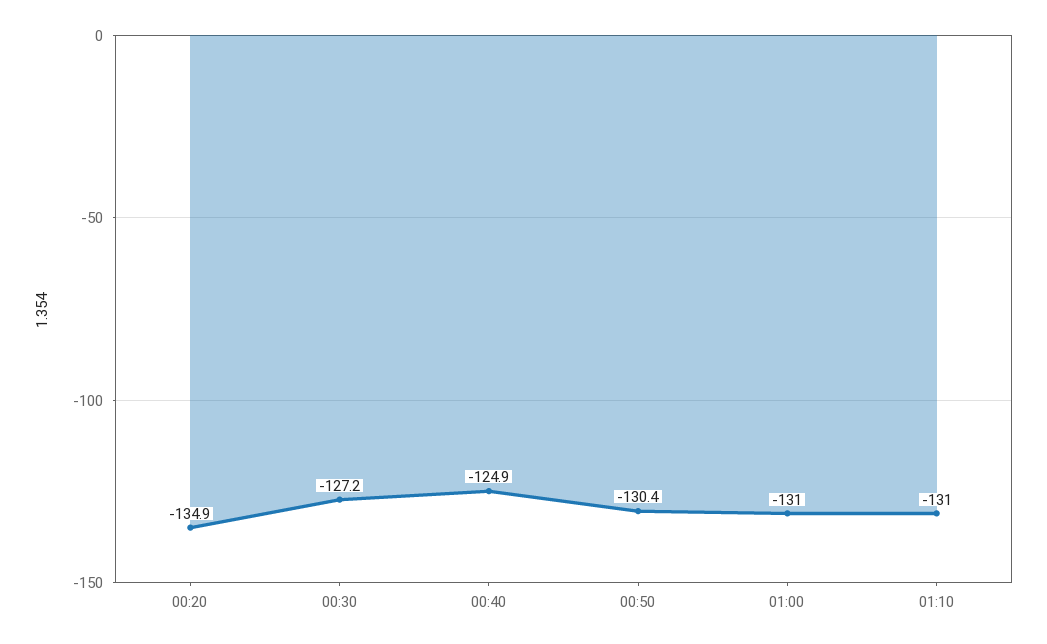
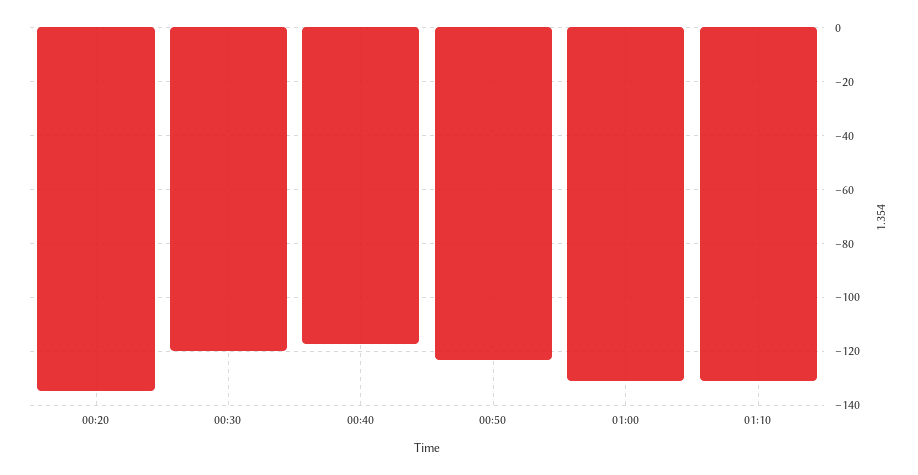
00:30: -127.2 -> -120
00:40: -124.9 -> -117.5
00:50: -130.4 -> -122.5

